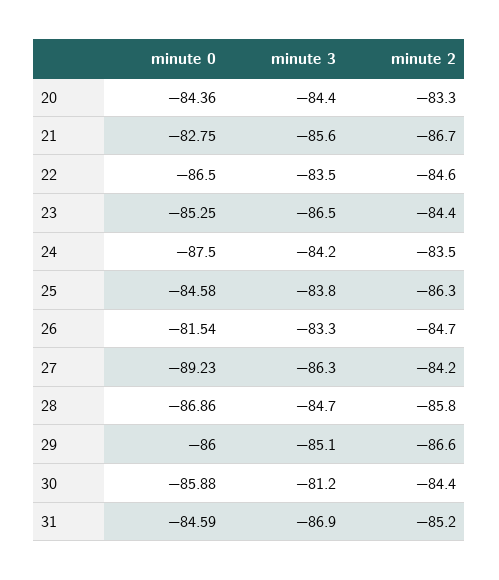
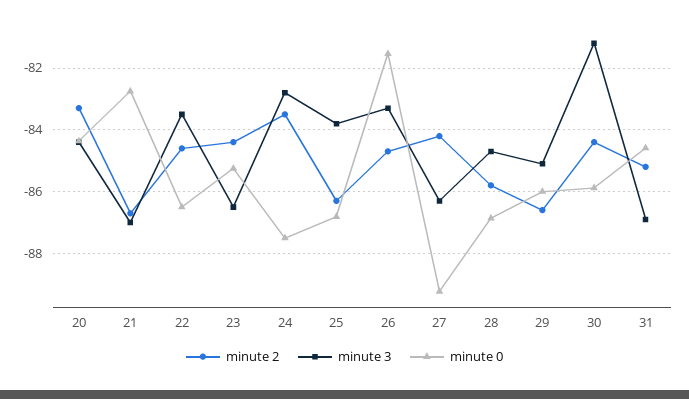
minute 3, 21: -85.6 -> -87
minute 3, 24: -84.2 -> -82.8
minute 0, 25: -84.58 -> -86.8

